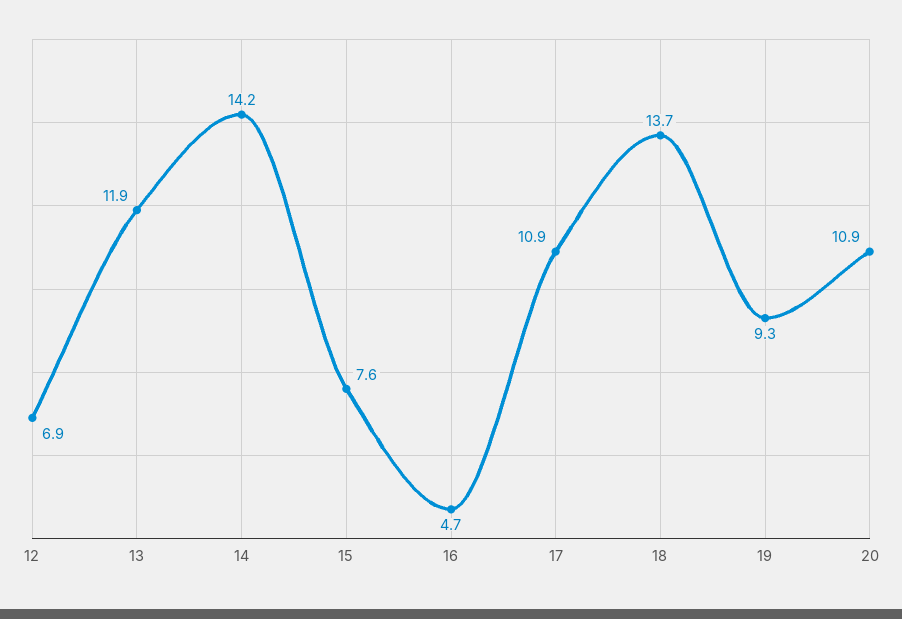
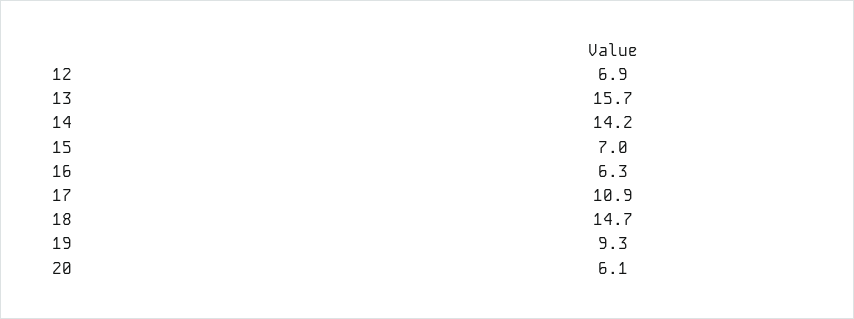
13: 11.9 -> 15.7
15: 7.6 -> 7
16: 4.7 -> 6.3
18: 13.7 -> 14.7
20: 10.9 -> 6.1

